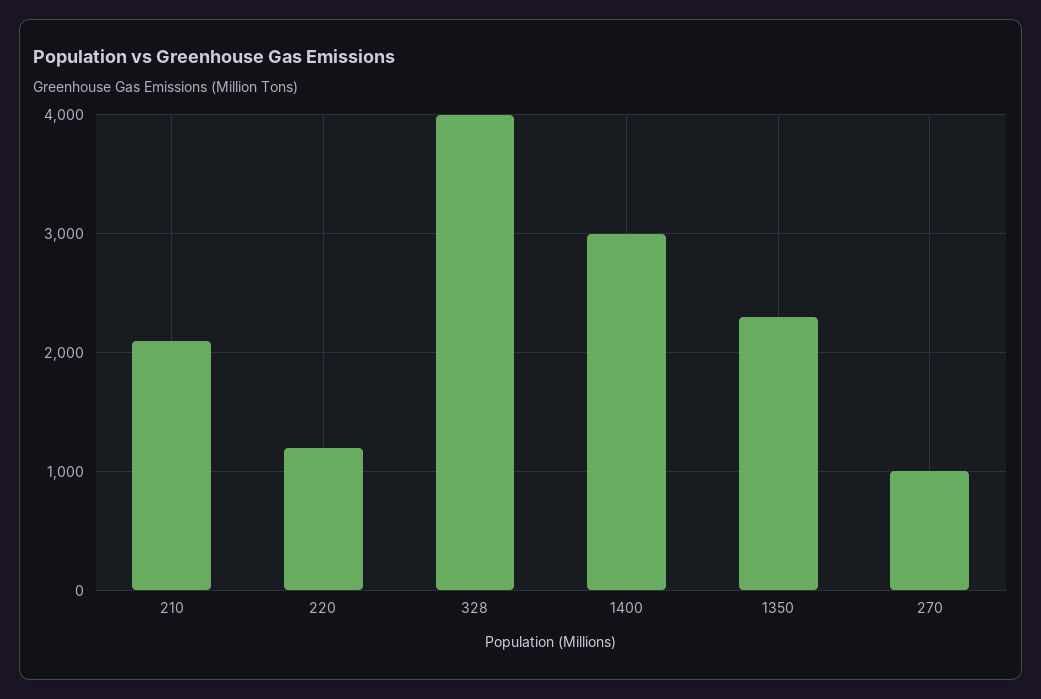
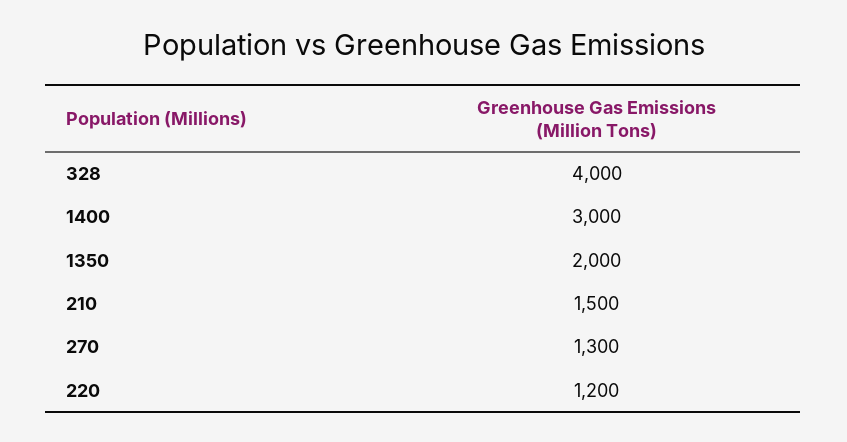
210: 2100 -> 1500
1350: 2300 -> 2000
270: 1000 -> 1300

